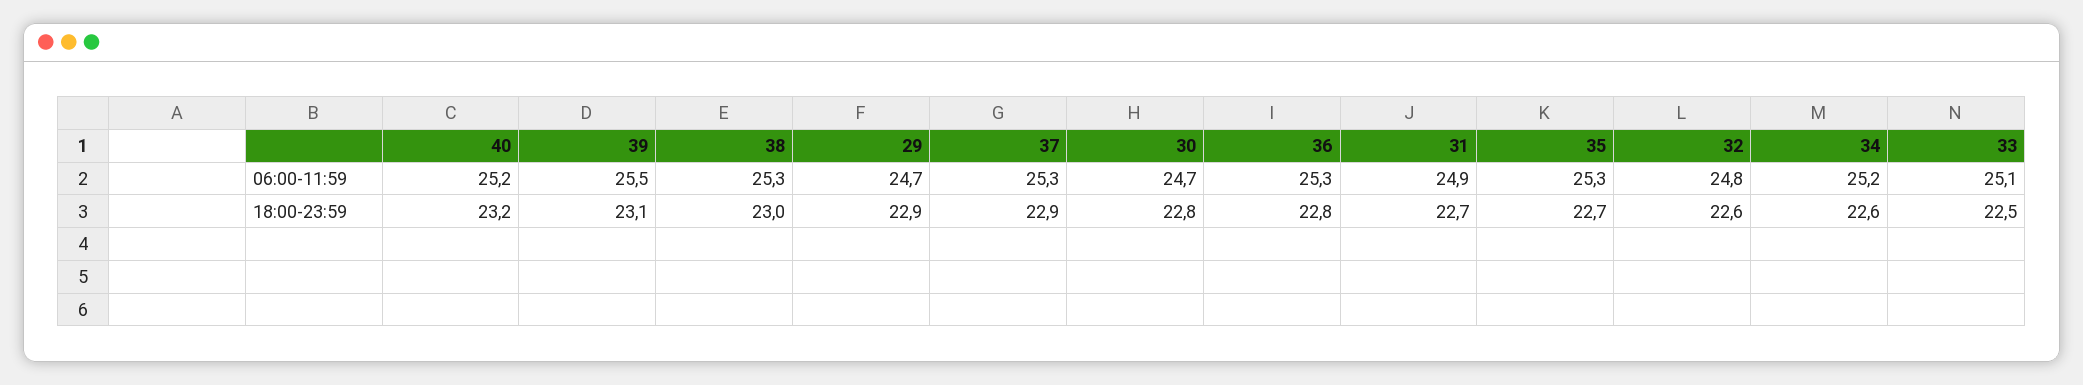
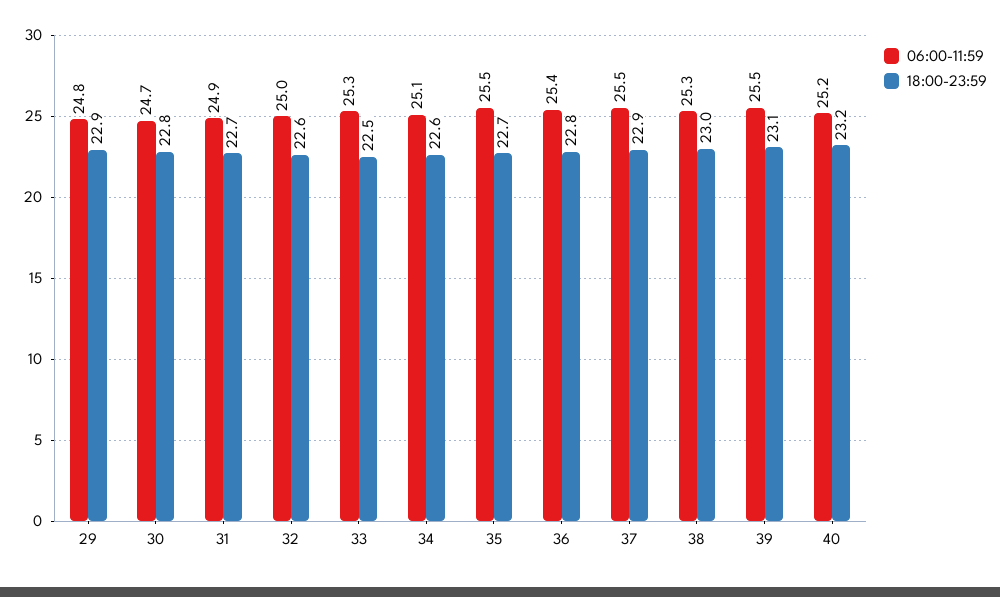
06:00-11:59, 29: 24.7 -> 24.8
06:00-11:59, 37: 25.3 -> 25.5
06:00-11:59, 36: 25.3 -> 25.4
06:00-11:59, 35: 25.3 -> 25.5
06:00-11:59, 32: 24.8 -> 25
06:00-11:59, 34: 25.2 -> 25.1
06:00-11:59, 33: 25.1 -> 25.3

